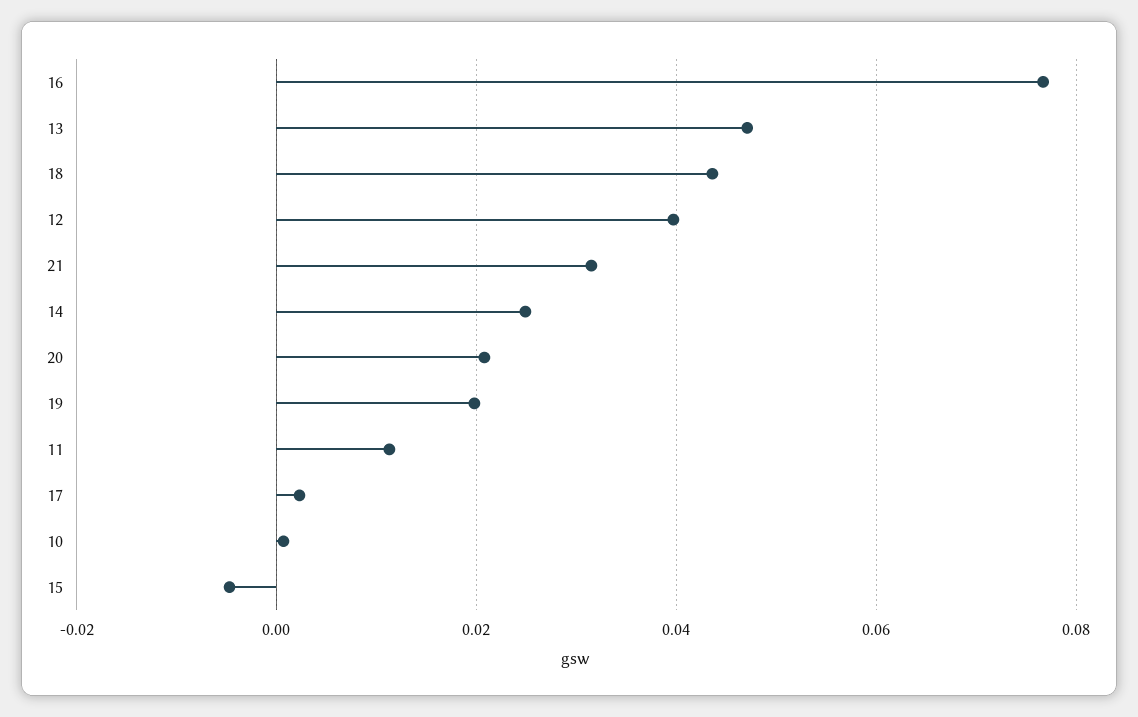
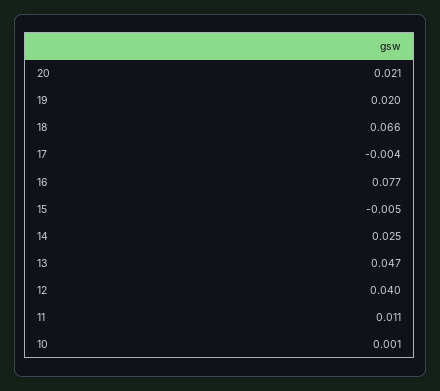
18: 0.044 -> 0.066
21: 0.032 -> none
17: 0.002 -> -0.004

